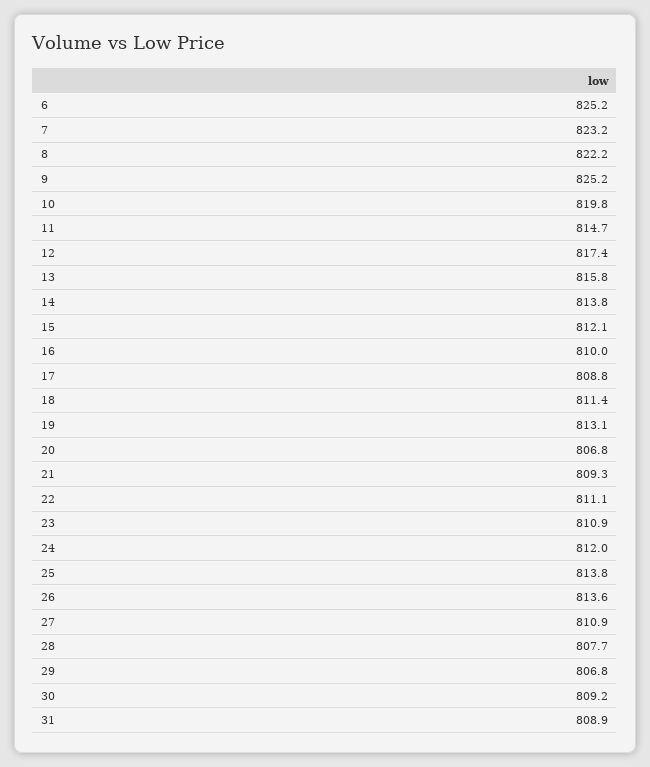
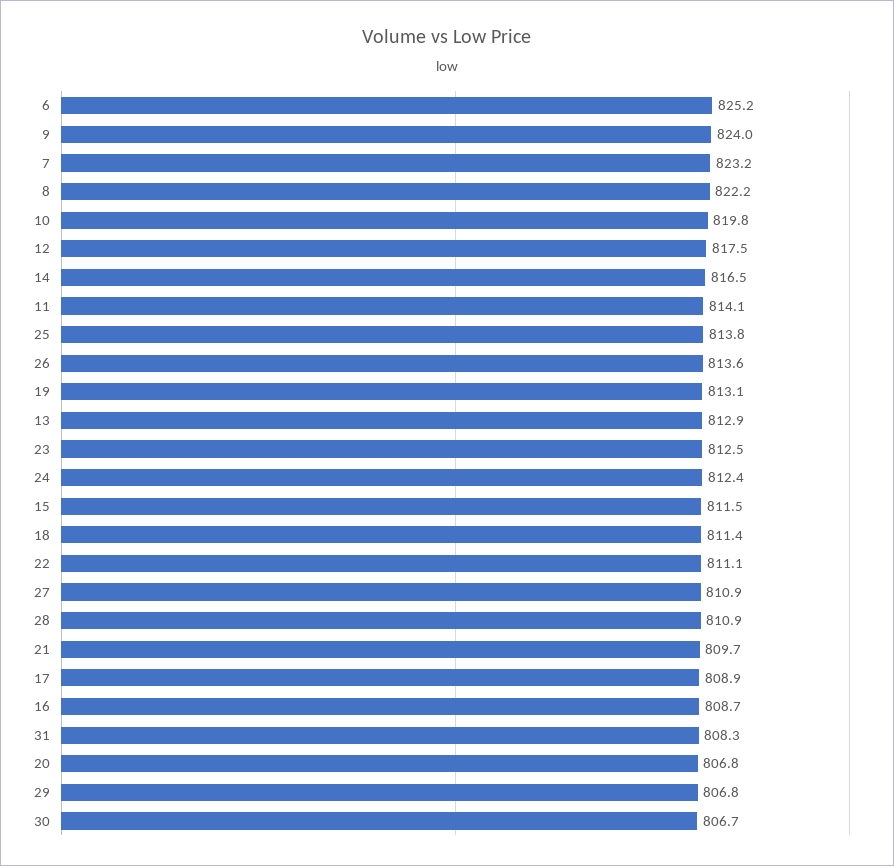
9: 825.2 -> 824
11: 814.7 -> 814.1
12: 817.4 -> 817.5
13: 815.8 -> 812.9
14: 813.8 -> 816.5
15: 812.1 -> 811.5
16: 810 -> 808.7
17: 808.8 -> 808.9
21: 809.3 -> 809.7
23: 810.9 -> 812.5
24: 812 -> 812.4
28: 807.7 -> 810.9
30: 809.2 -> 806.7
31: 808.9 -> 808.3

